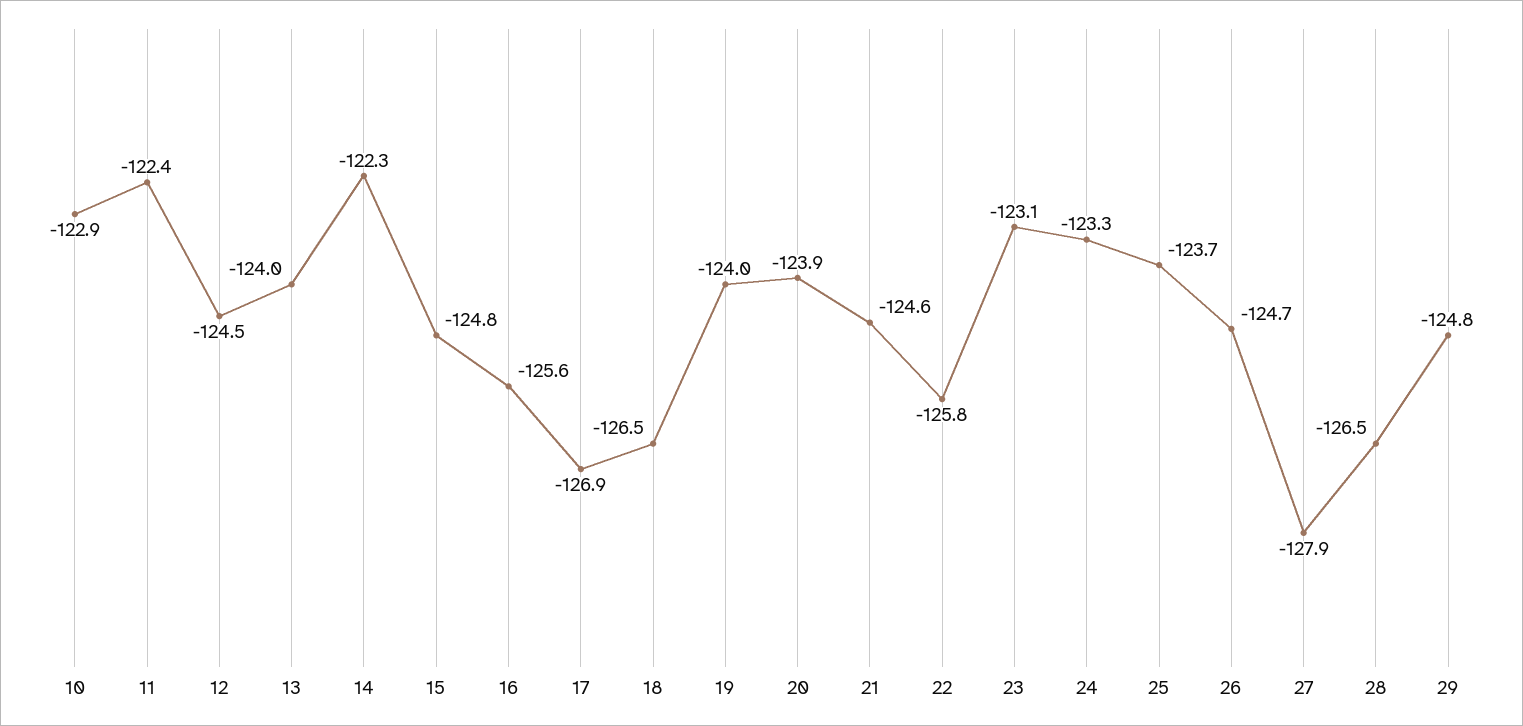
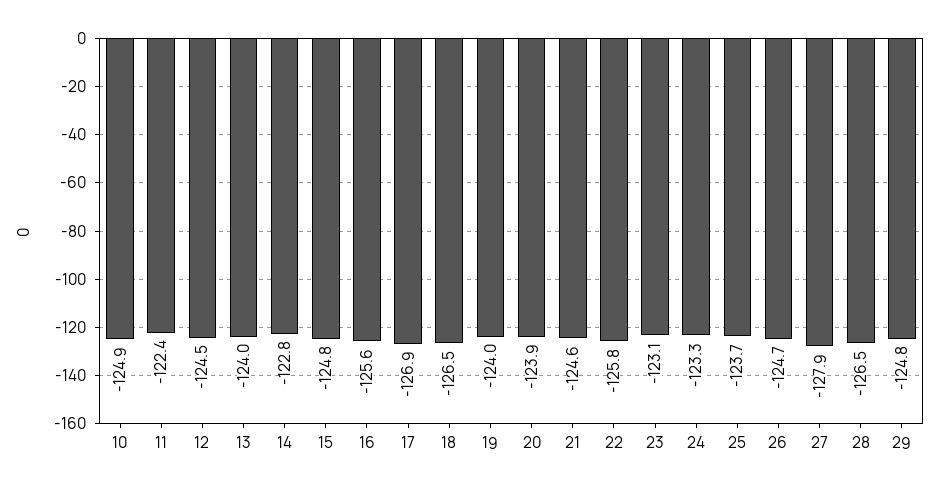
10: -122.9 -> -124.9
14: -122.3 -> -122.8

